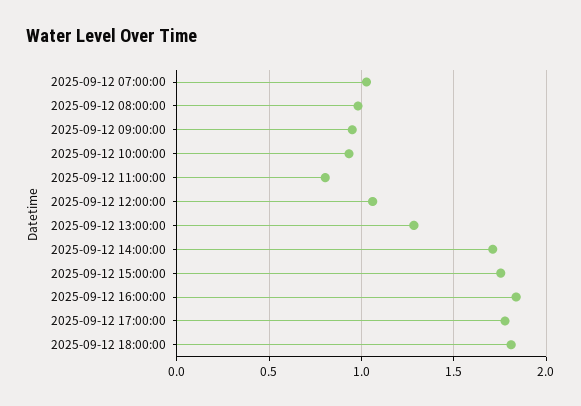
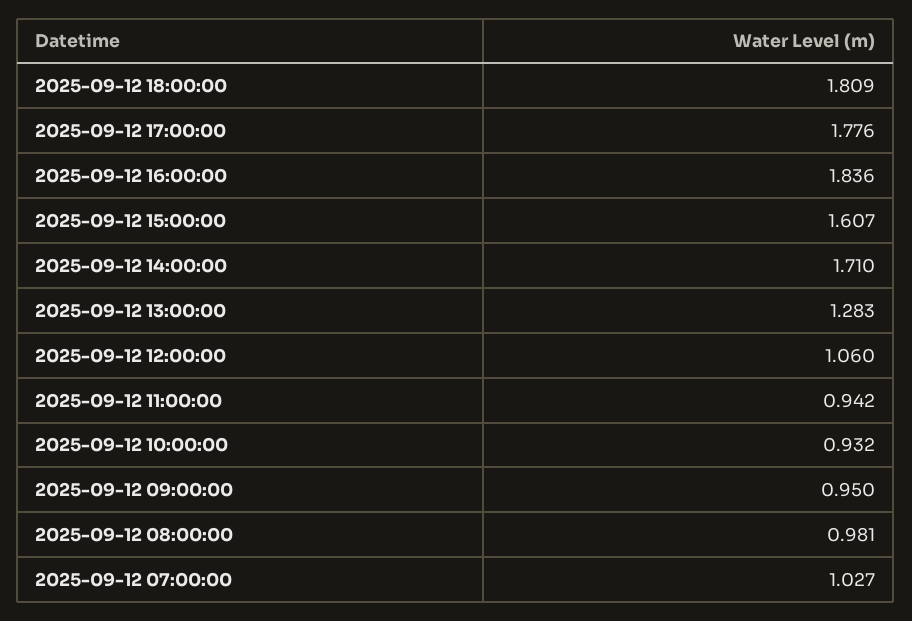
2025-09-12 11:00:00: 0.8 -> 0.942
2025-09-12 15:00:00: 1.75 -> 1.607

